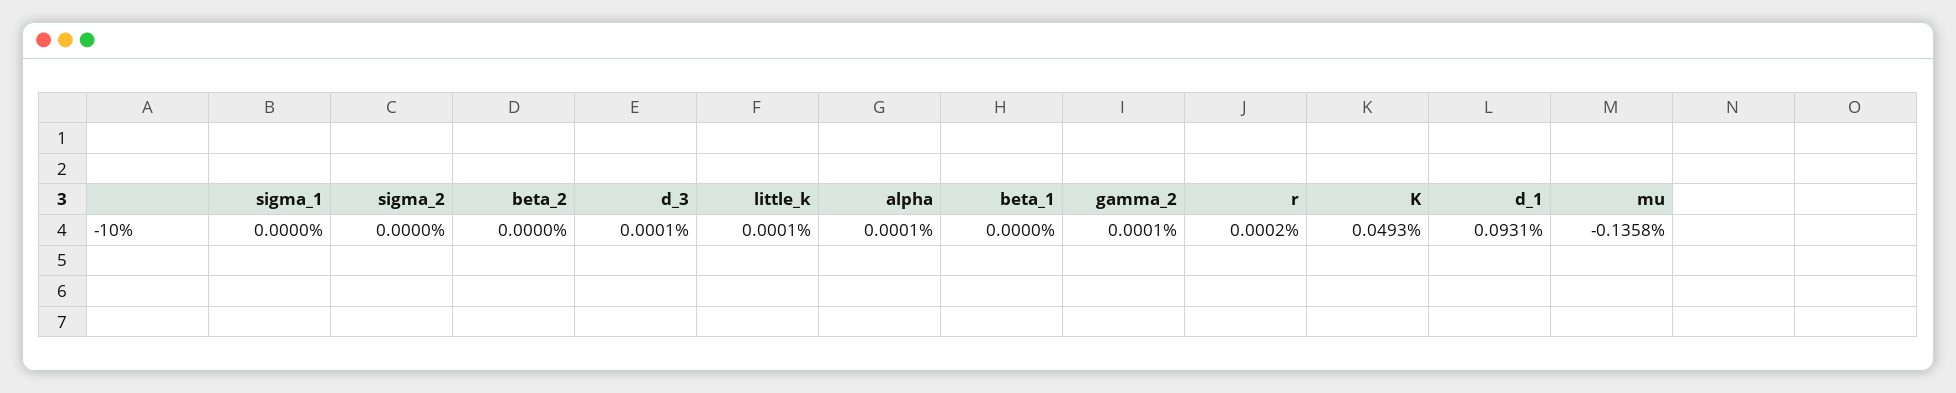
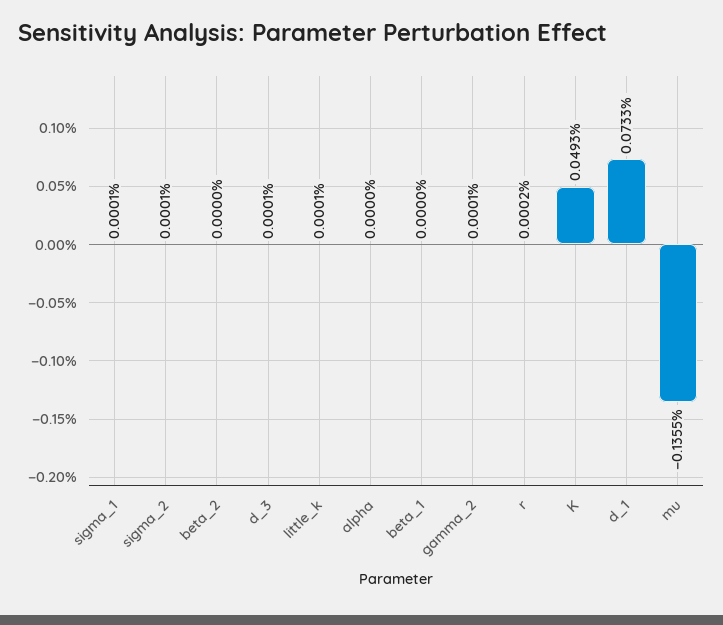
sigma_1: 0 -> 0.0001
sigma_2: 0 -> 0.0001
alpha: 0.0001 -> 0
d_1: 0.0931 -> 0.0733
mu: -0.1358 -> -0.1355

